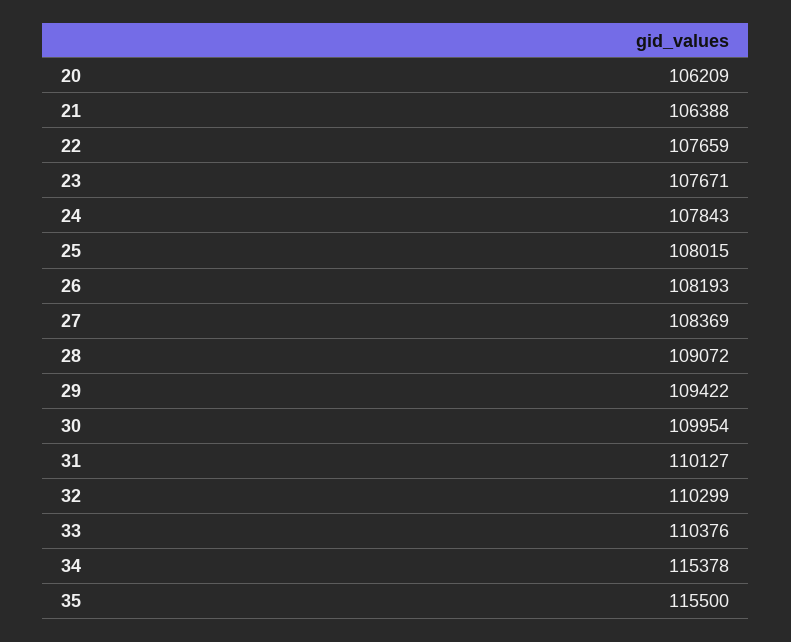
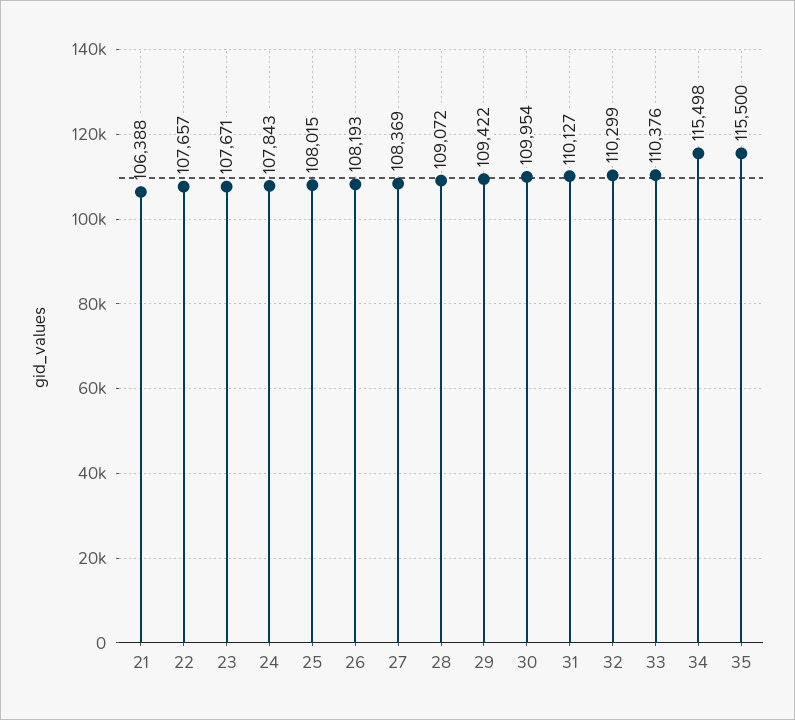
20: 106209 -> none
22: 107659 -> 107657
34: 115378 -> 115498

